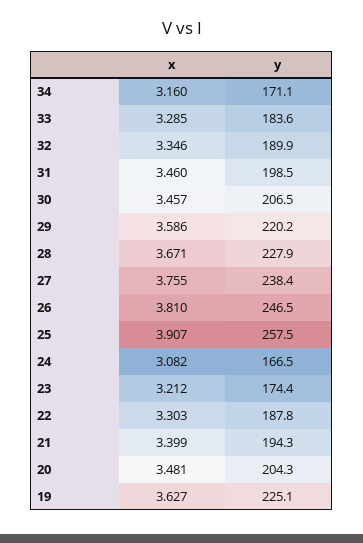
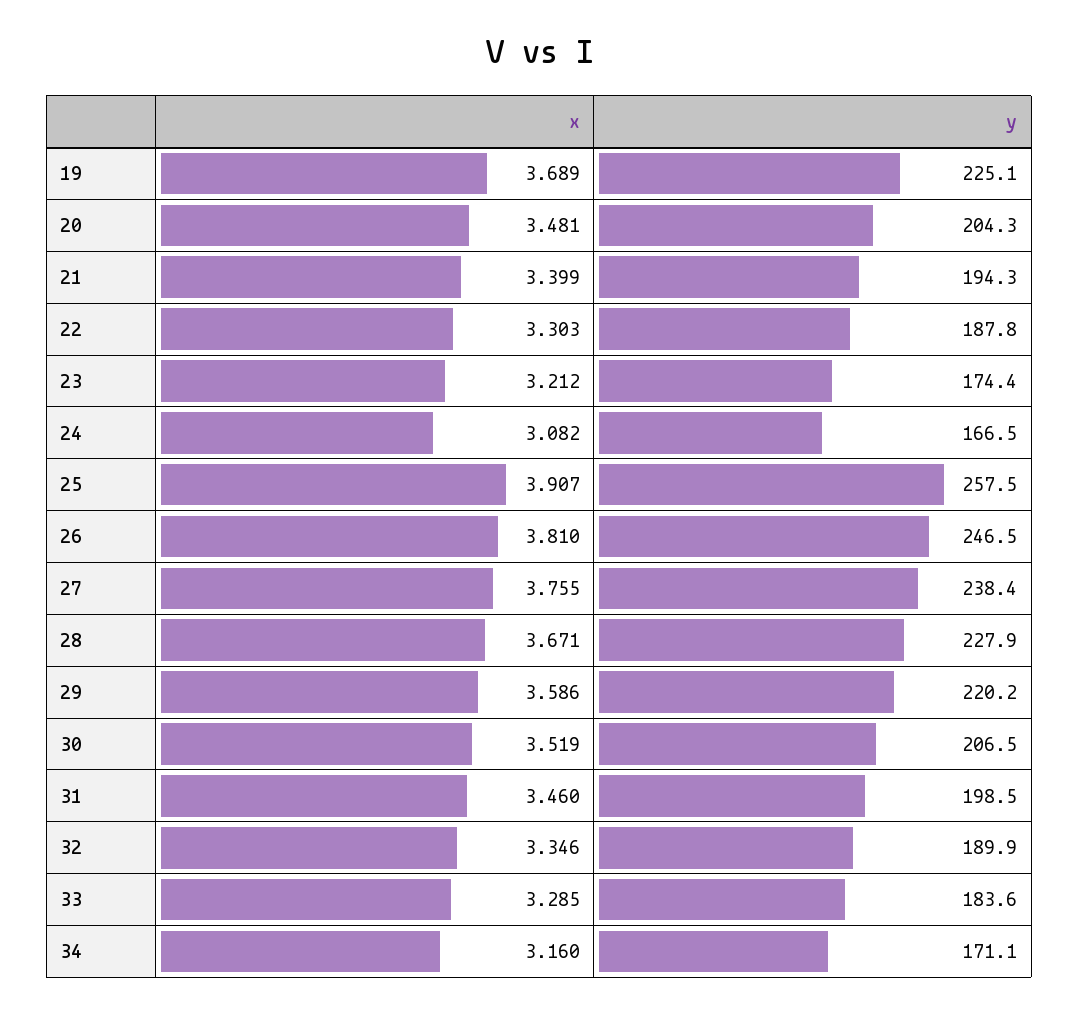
x, 30: 3.457 -> 3.519
x, 19: 3.627 -> 3.689

